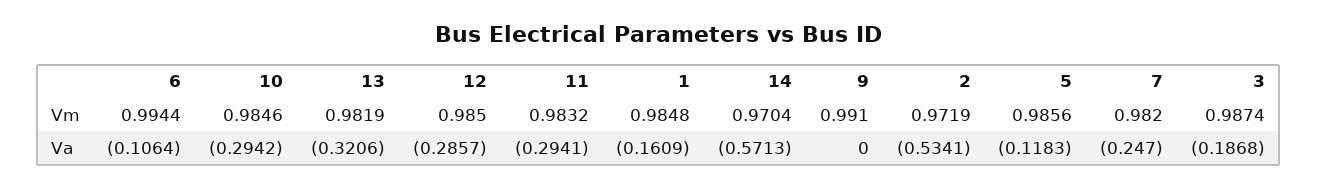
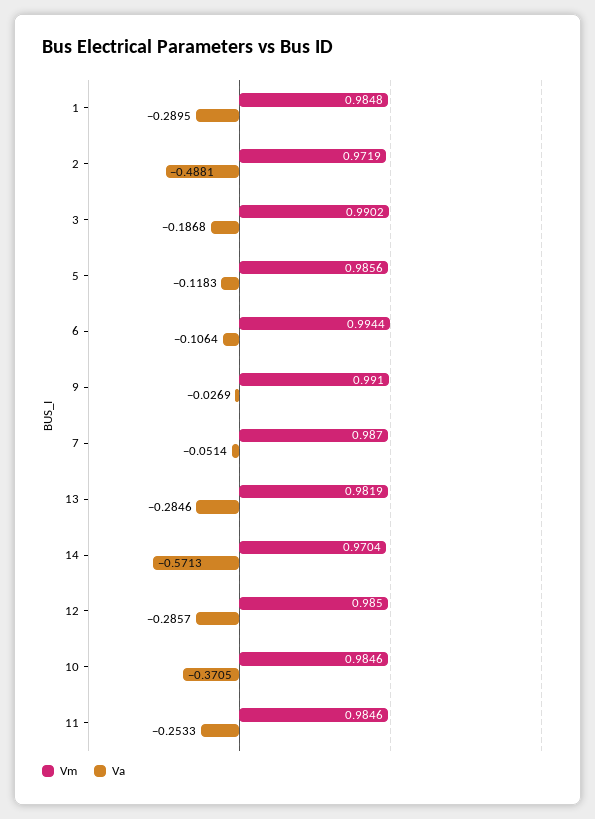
Vm, 11: 0.9832 -> 0.9846
Vm, 7: 0.982 -> 0.987
Vm, 3: 0.9874 -> 0.9902
Va, 10: -0.2942 -> -0.3705
Va, 13: -0.3206 -> -0.2846
Va, 11: -0.2941 -> -0.2533
Va, 1: -0.1609 -> -0.2895
Va, 9: 0 -> -0.0269
Va, 2: -0.5341 -> -0.4881
Va, 7: -0.247 -> -0.0514

